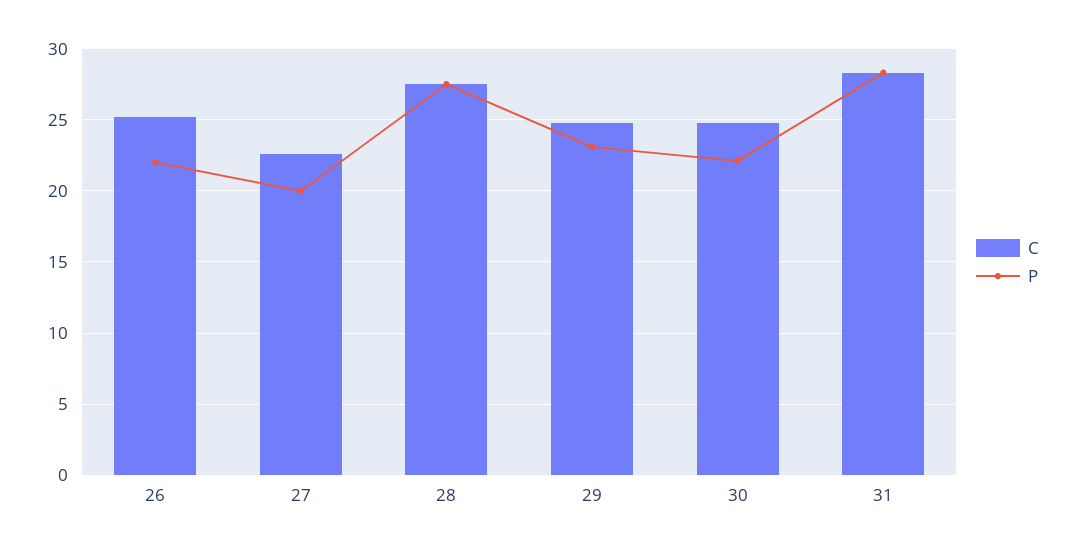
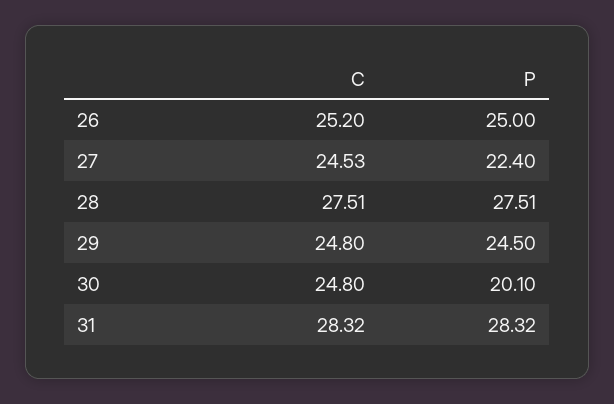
P, 26: 22 -> 25
C, 27: 22.5 -> 24.53
P, 27: 20 -> 22.4
P, 29: 23 -> 24.5
P, 30: 22 -> 20.1

